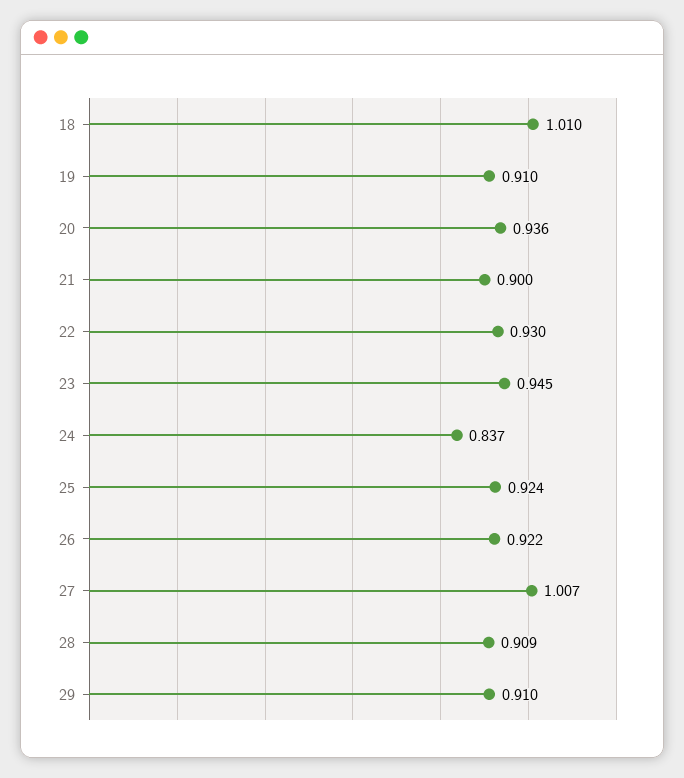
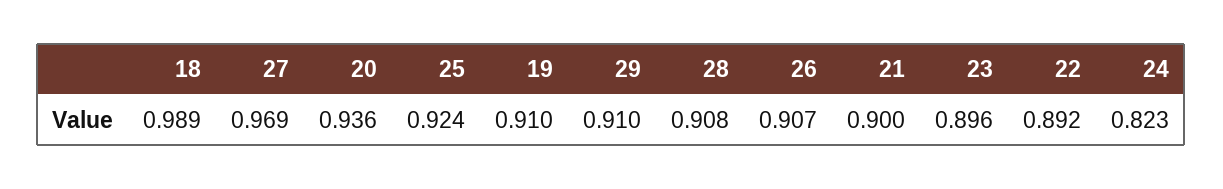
18: 1.01 -> 0.989
22: 0.93 -> 0.892
23: 0.945 -> 0.896
24: 0.837 -> 0.823
26: 0.922 -> 0.907
27: 1.007 -> 0.969
28: 0.909 -> 0.908

